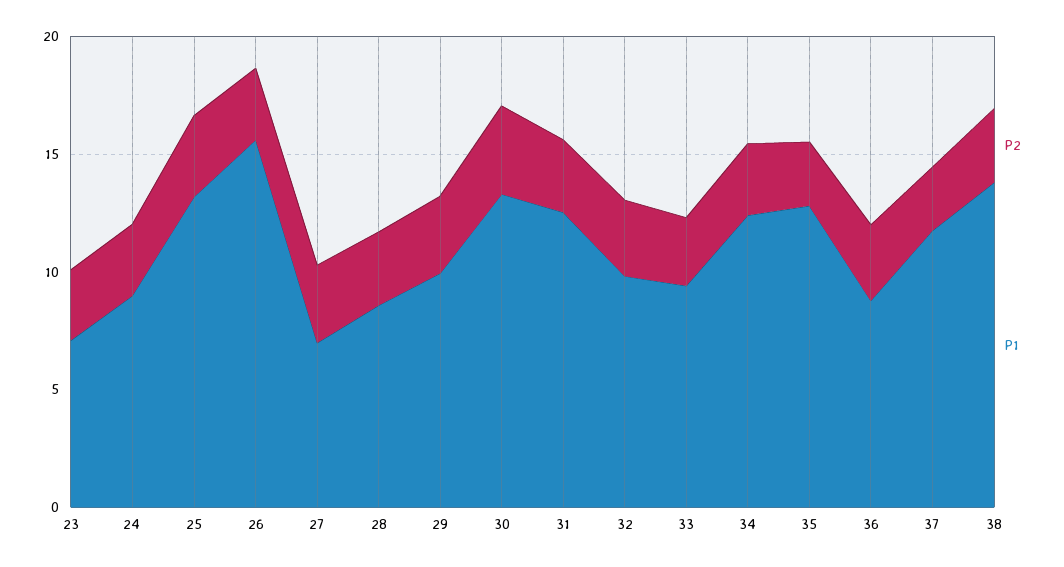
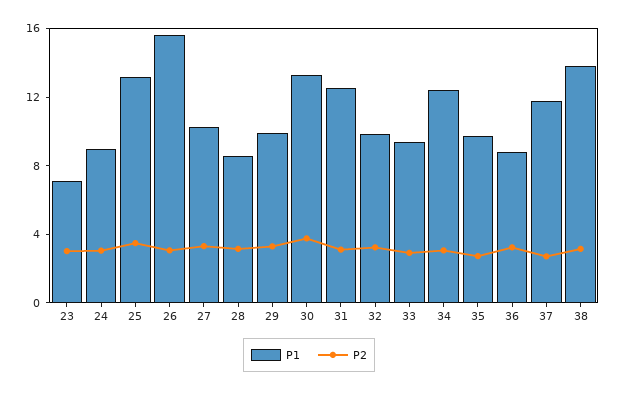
P1, 27: 7 -> 10
P1, 35: 13 -> 10

